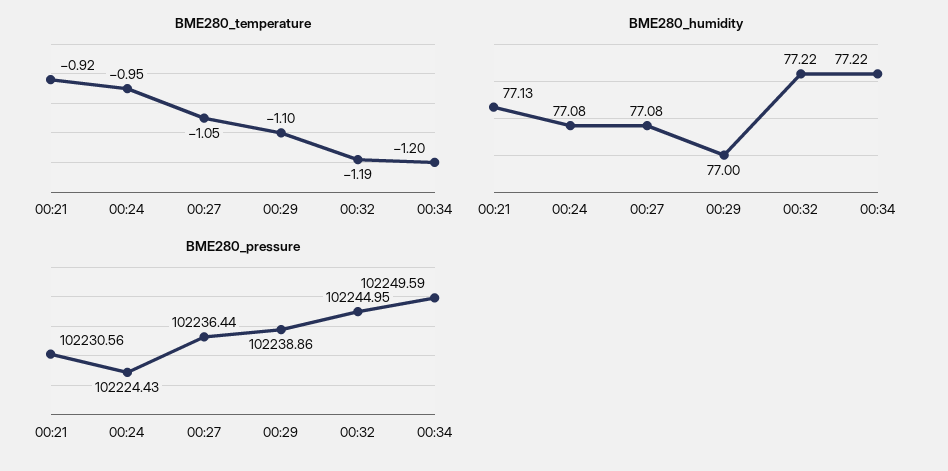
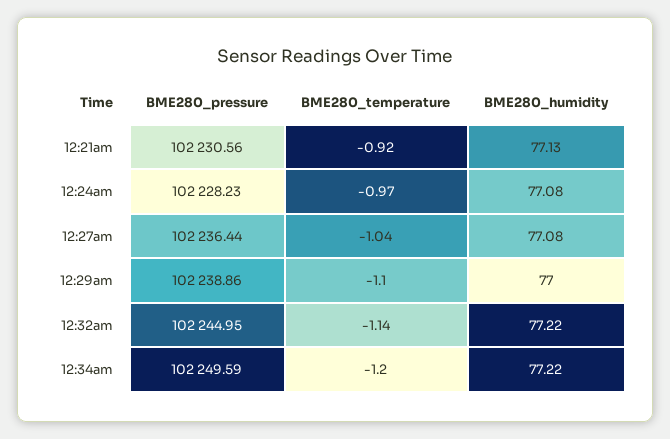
BME280_temperature, 00:24: -0.95 -> -0.97
BME280_temperature, 00:27: -1.05 -> -1.04
BME280_temperature, 00:32: -1.19 -> -1.14
BME280_pressure, 00:24: 102224.43 -> 102228.23

